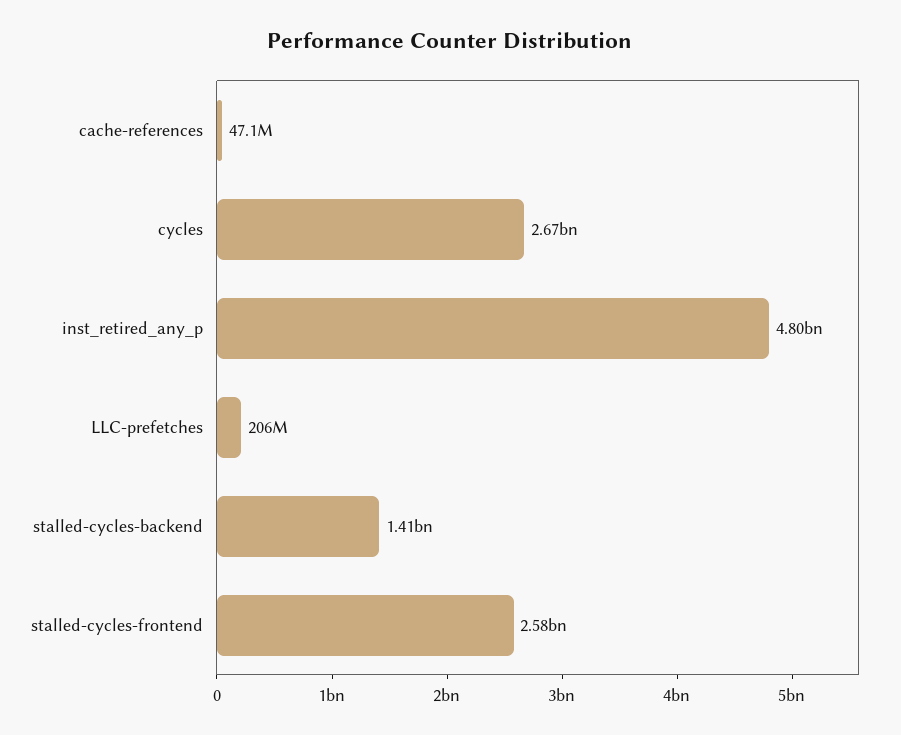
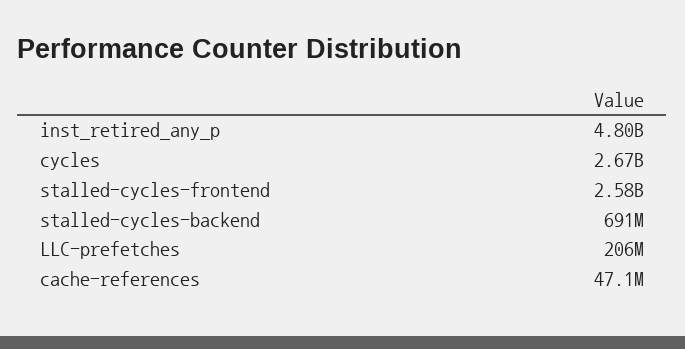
stalled-cycles-backend: 1410000000 -> 691000000

